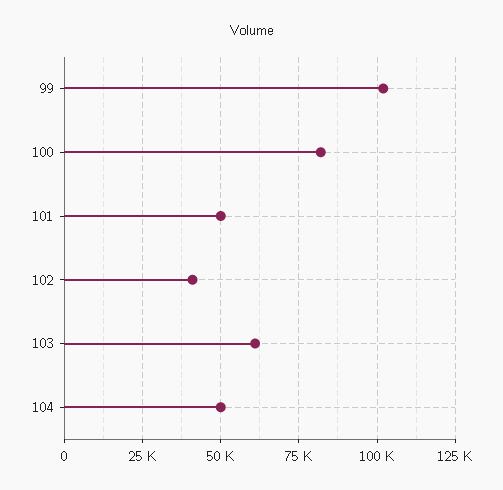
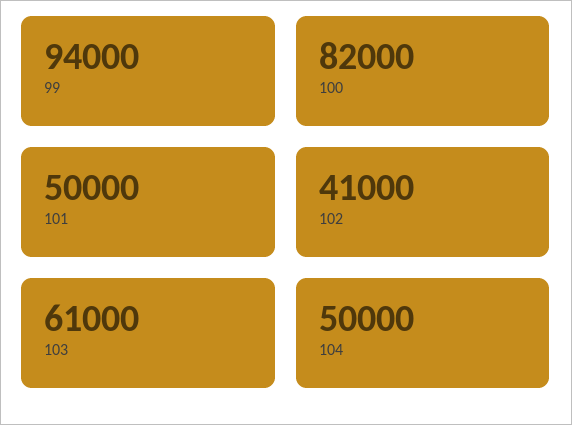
99: 102500 -> 94000

